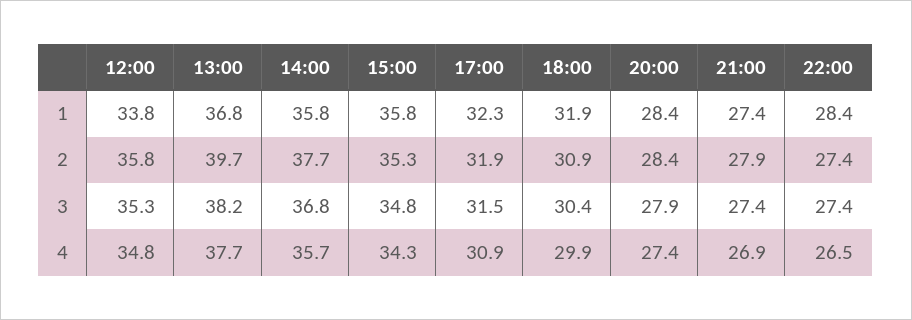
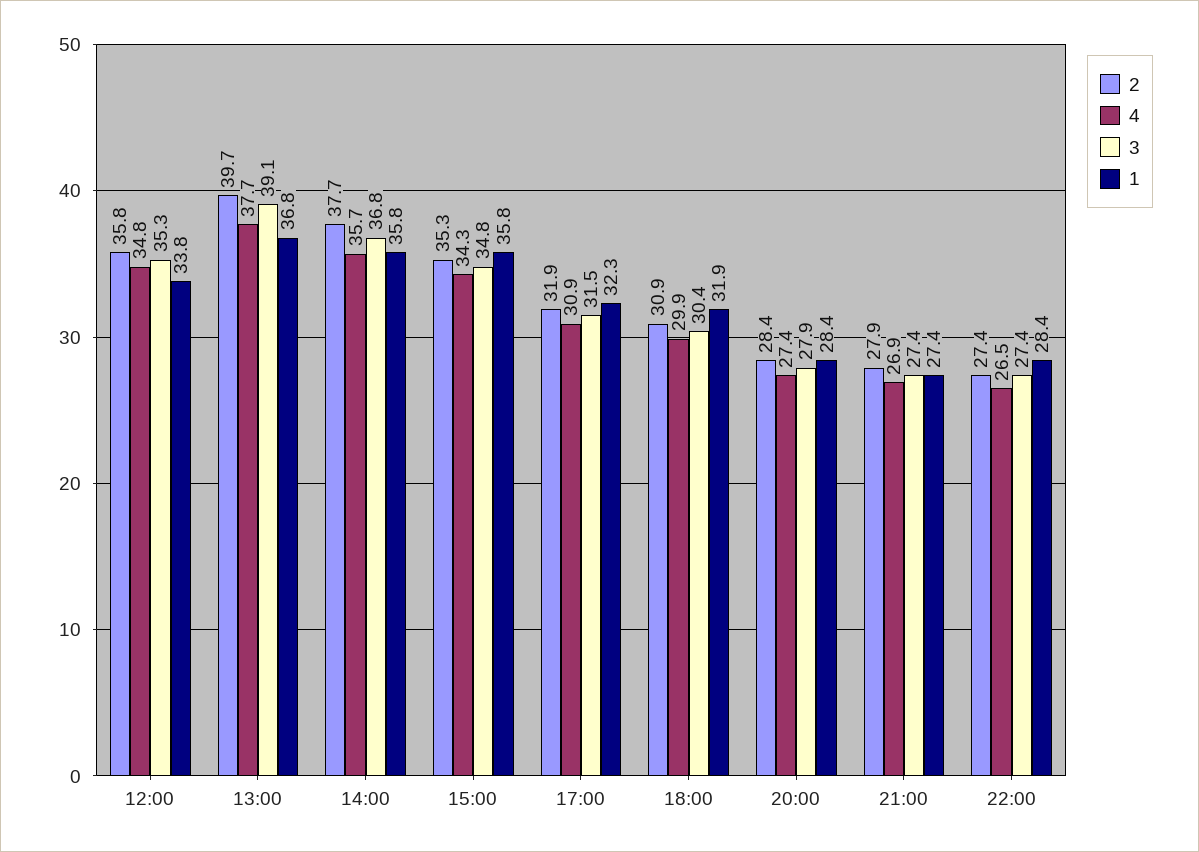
3, 13:00: 38.2 -> 39.1

